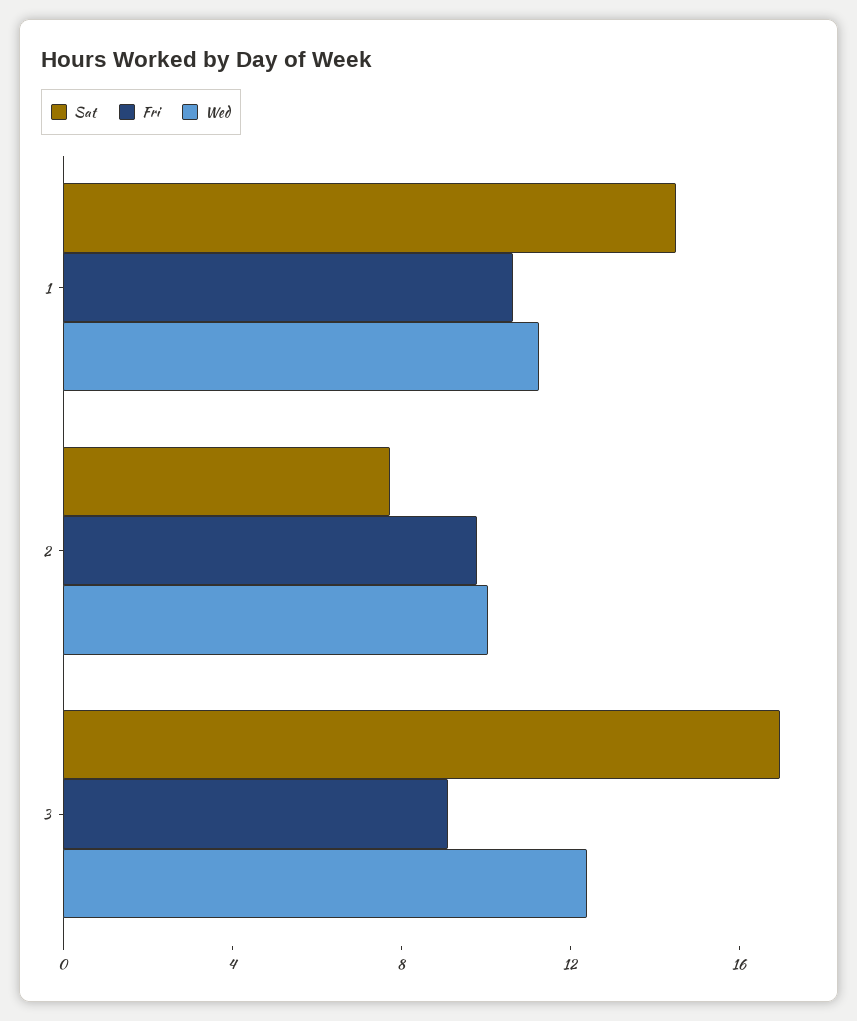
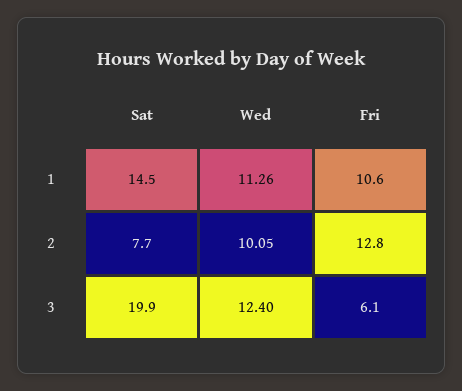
Fri, 2: 10 -> 12.8
Sat, 3: 17 -> 19.9
Fri, 3: 9 -> 6.1

